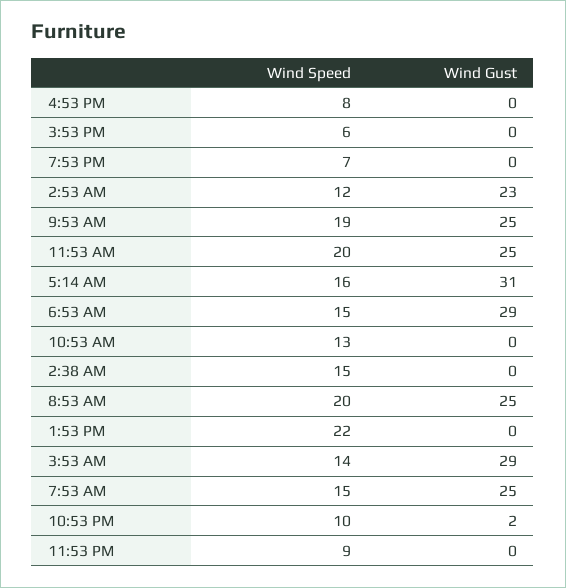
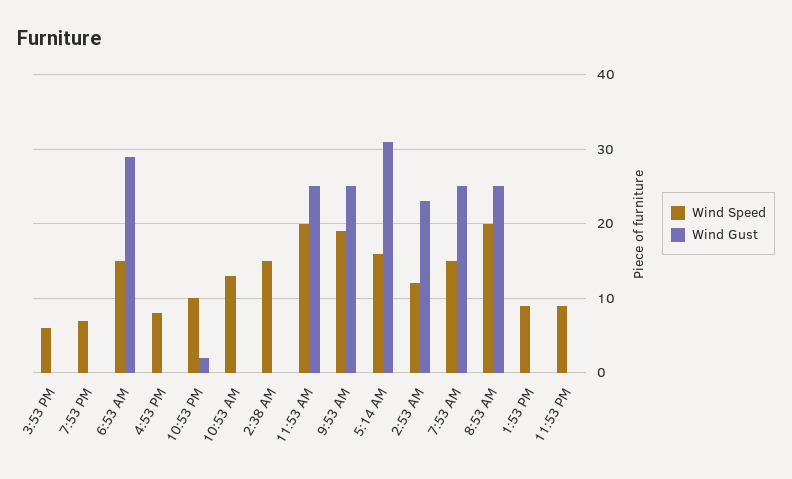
Wind Speed, 1:53 PM: 22 -> 9
Wind Speed, 3:53 AM: 14 -> none
Wind Gust, 3:53 AM: 29 -> none

